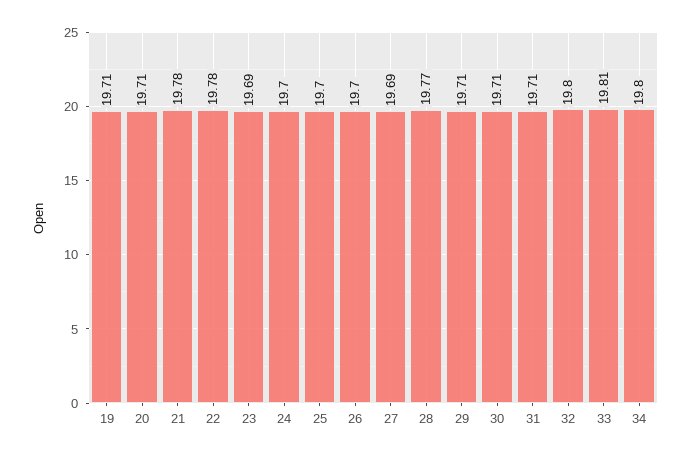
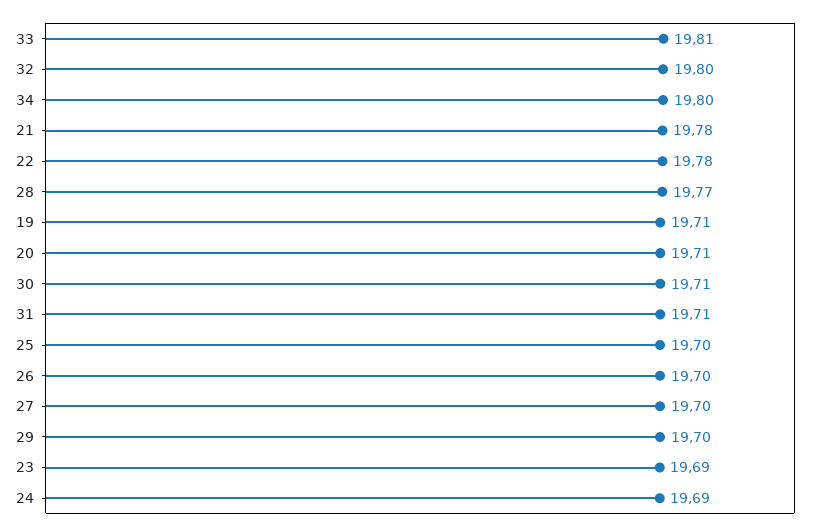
24: 19.7 -> 19.69
27: 19.69 -> 19.7
29: 19.71 -> 19.7

